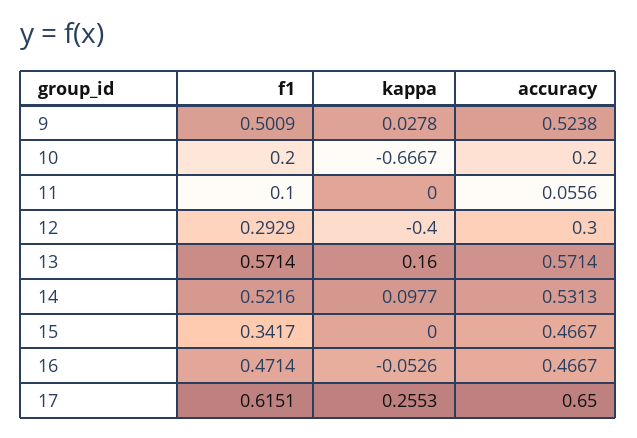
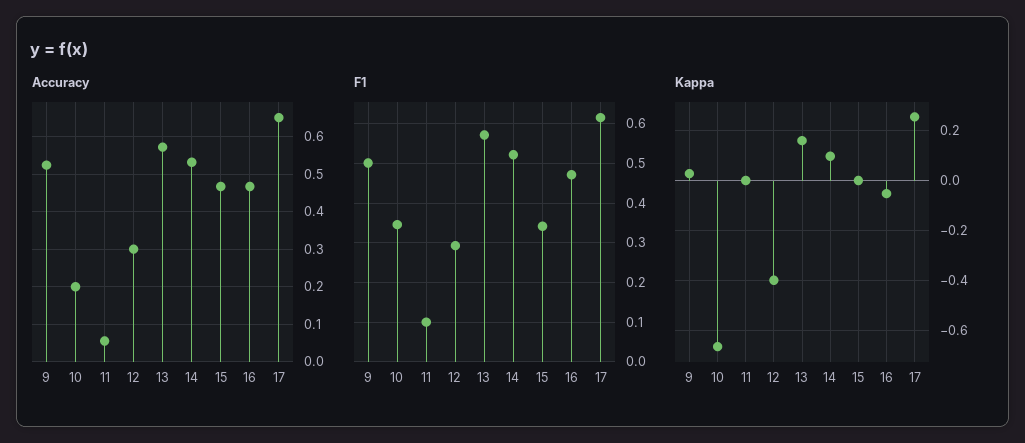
f1, 10: 0.2 -> 0.34

